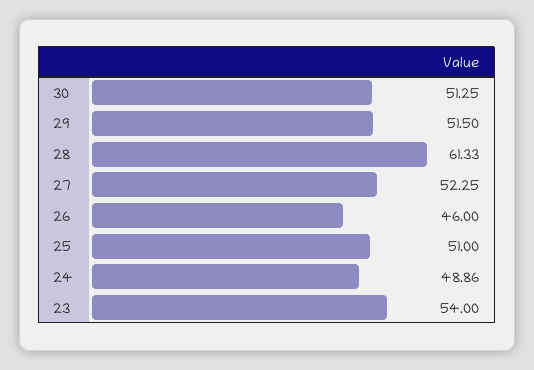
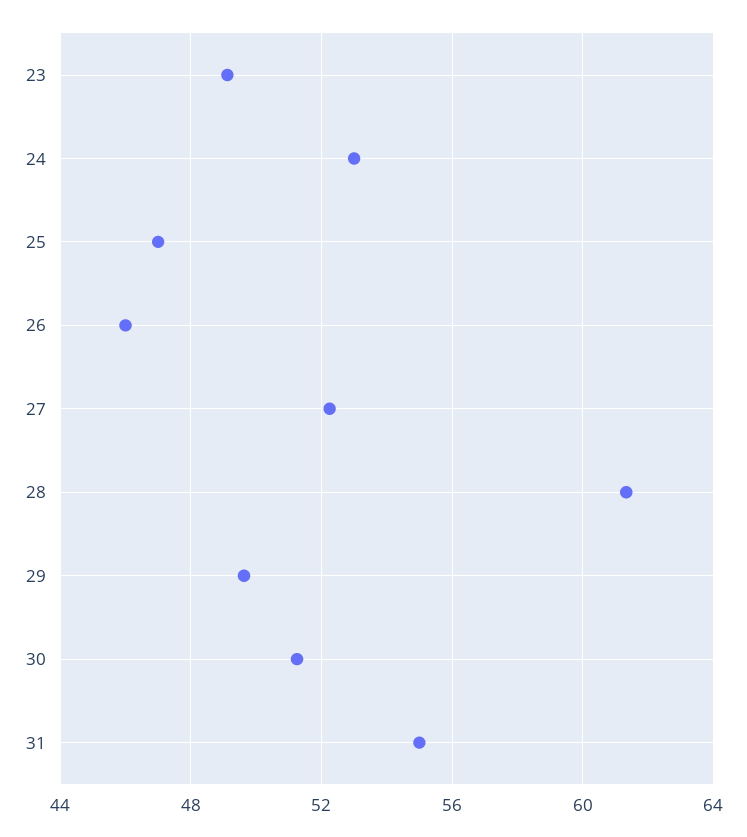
29: 51.5 -> 49.5
25: 51 -> 47
24: 48.86 -> 53
23: 54 -> 49
31: none -> 55

